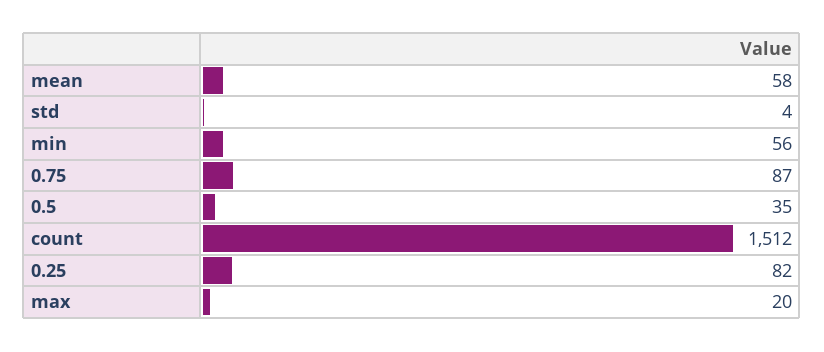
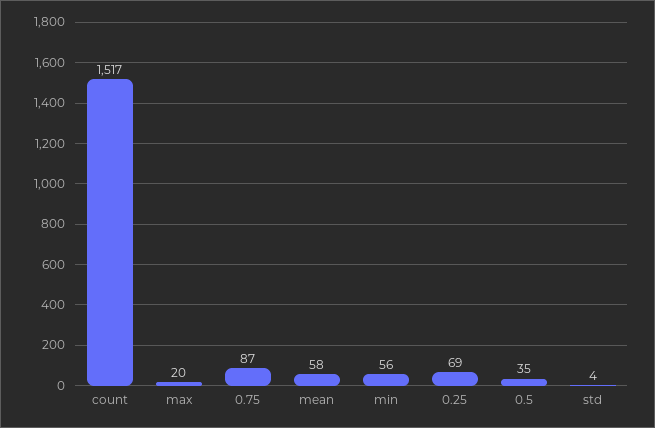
count: 1512 -> 1517
0.25: 82 -> 69

